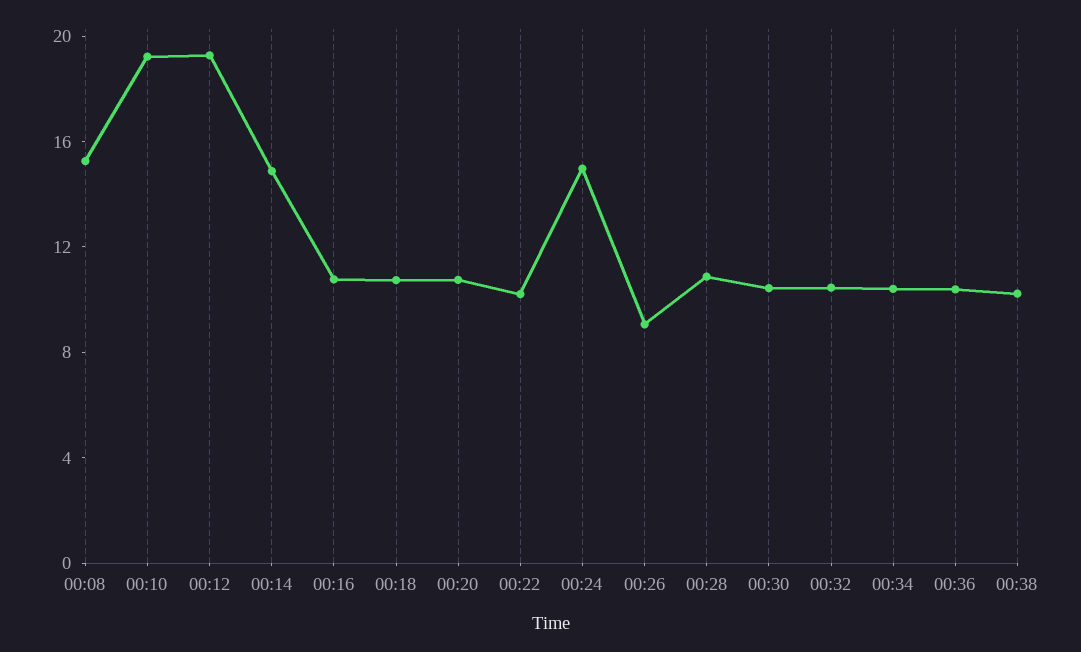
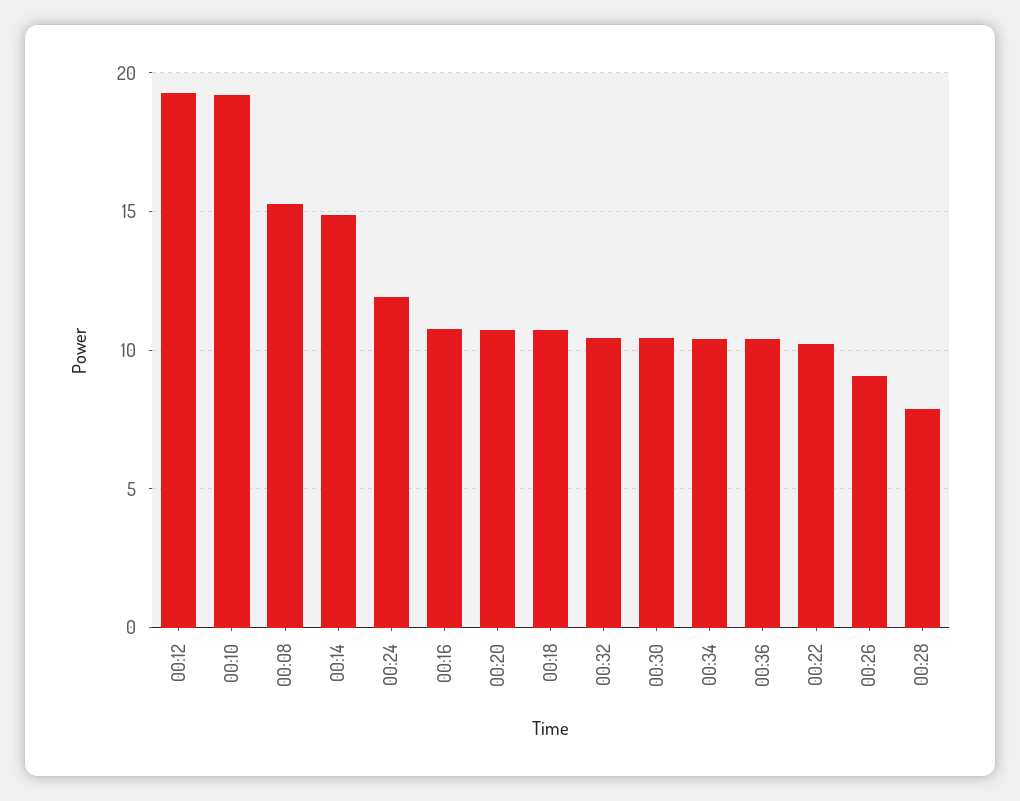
00:24: 15 -> 12
00:28: 11 -> 8
00:38: 10 -> none

